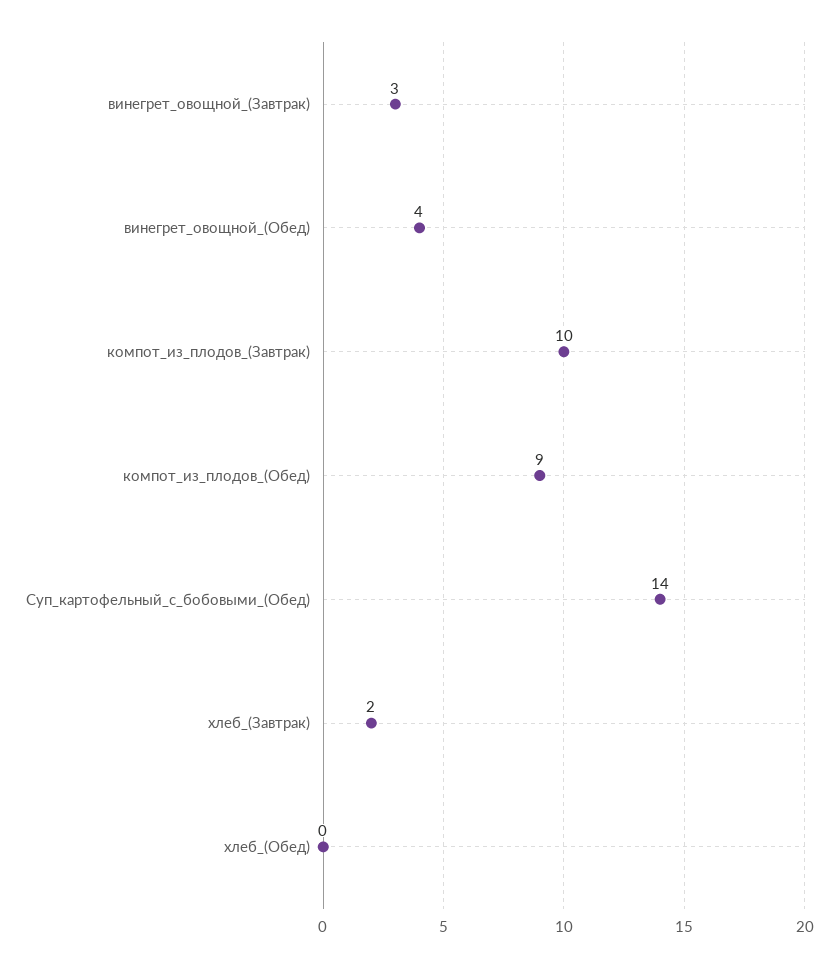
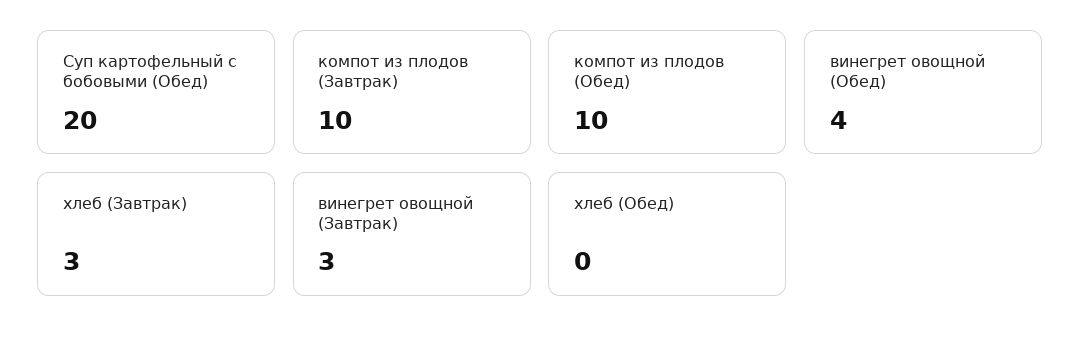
компот_из_плодов_(Обед): 9 -> 10
Суп_картофельный_с_бобовыми_(Обед): 14 -> 20
хлеб_(Завтрак): 2 -> 3

